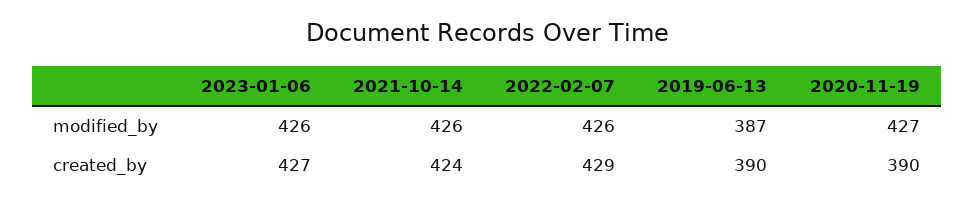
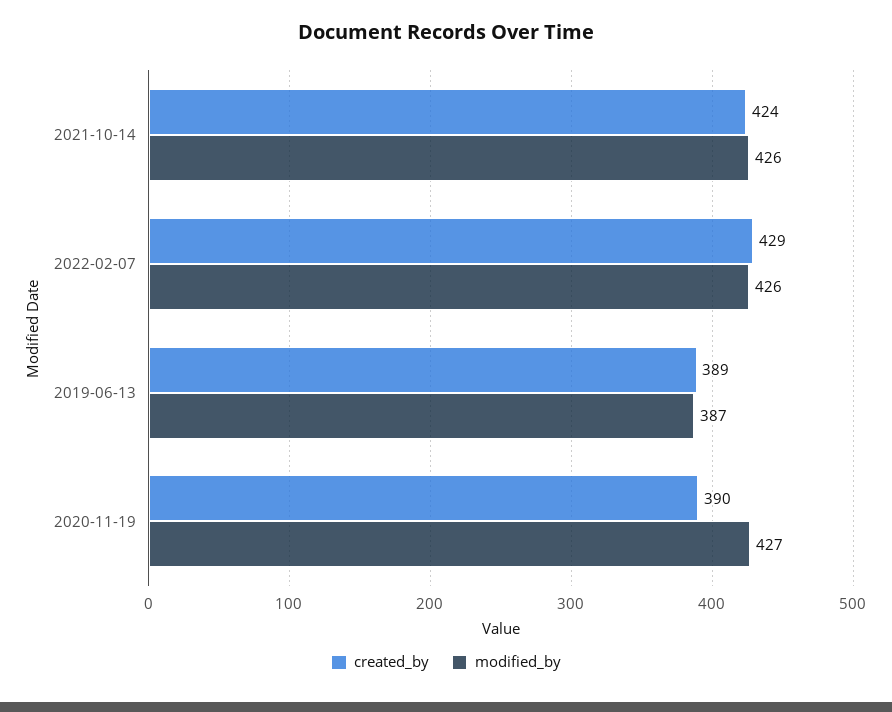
modified_by, 2023-01-06: 426 -> none
created_by, 2023-01-06: 427 -> none
created_by, 2019-06-13: 390 -> 389

